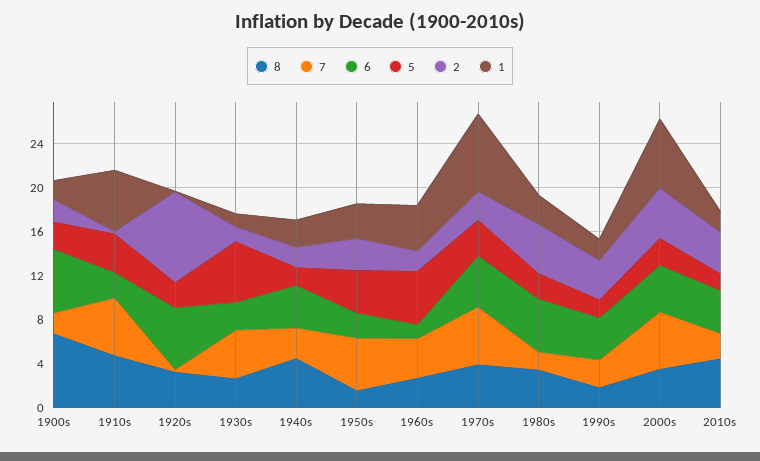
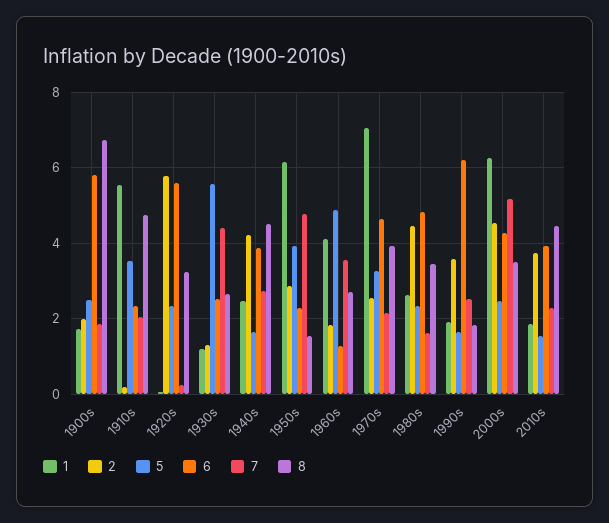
7, 1910s: 5 -> 2
2, 1920s: 8 -> 5.8
2, 1940s: 2 -> 4.2
1, 1950s: 3 -> 6.2
7, 1970s: 5 -> 2.2
6, 1990s: 4 -> 6.2

